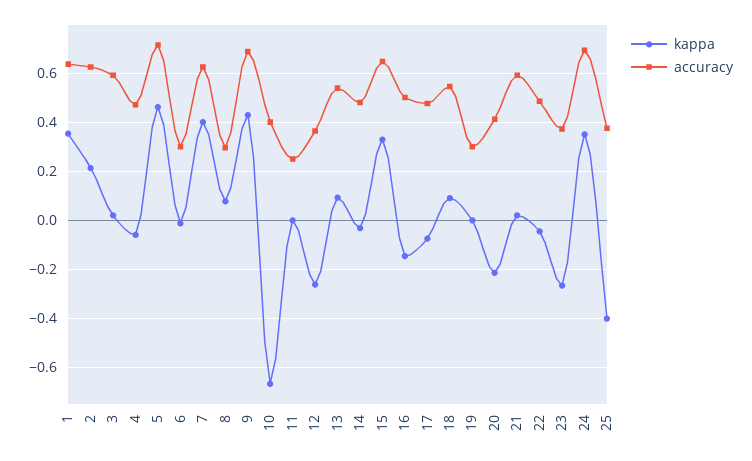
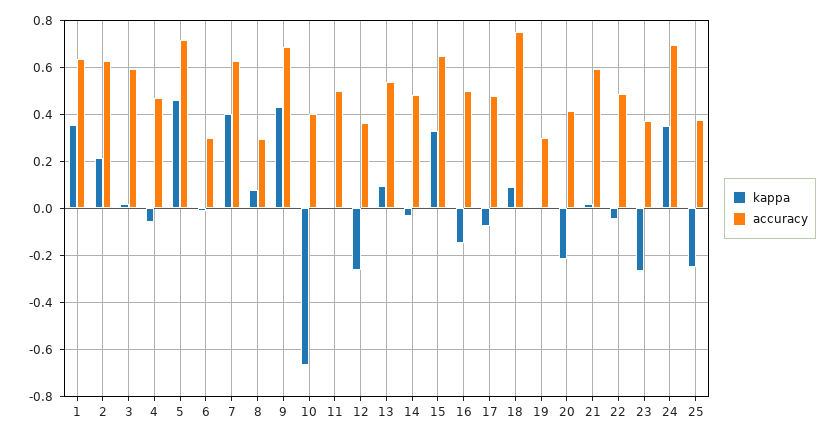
accuracy, 11: 0.25 -> 0.5
accuracy, 18: 0.55 -> 0.75
kappa, 25: -0.4 -> -0.25

